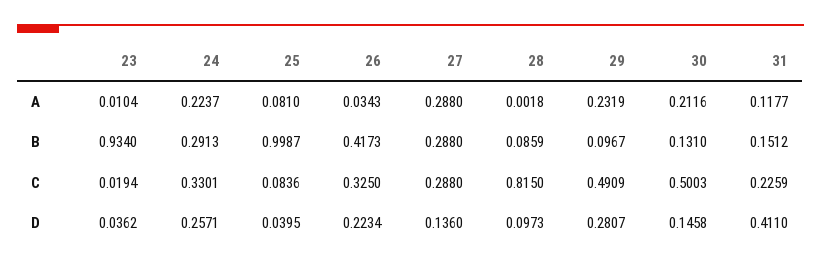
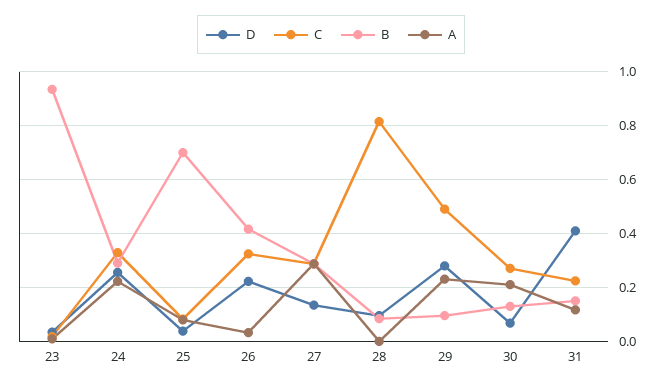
B, 25: 0.9987 -> 0.7
C, 30: 0.5003 -> 0.275
D, 30: 0.1458 -> 0.075

